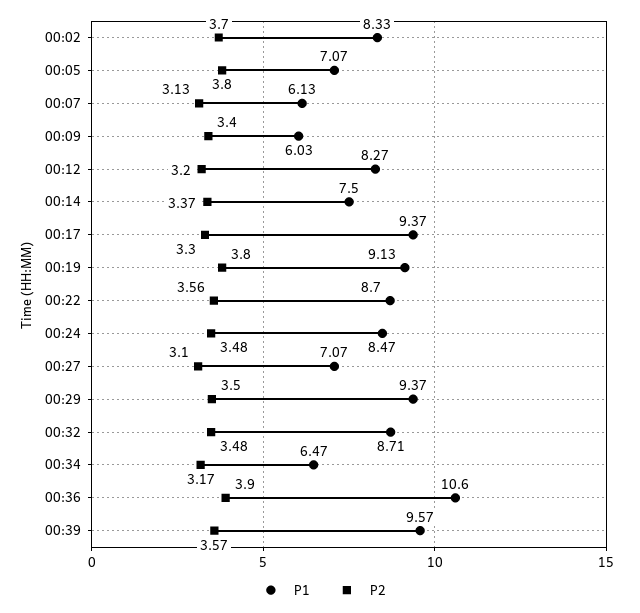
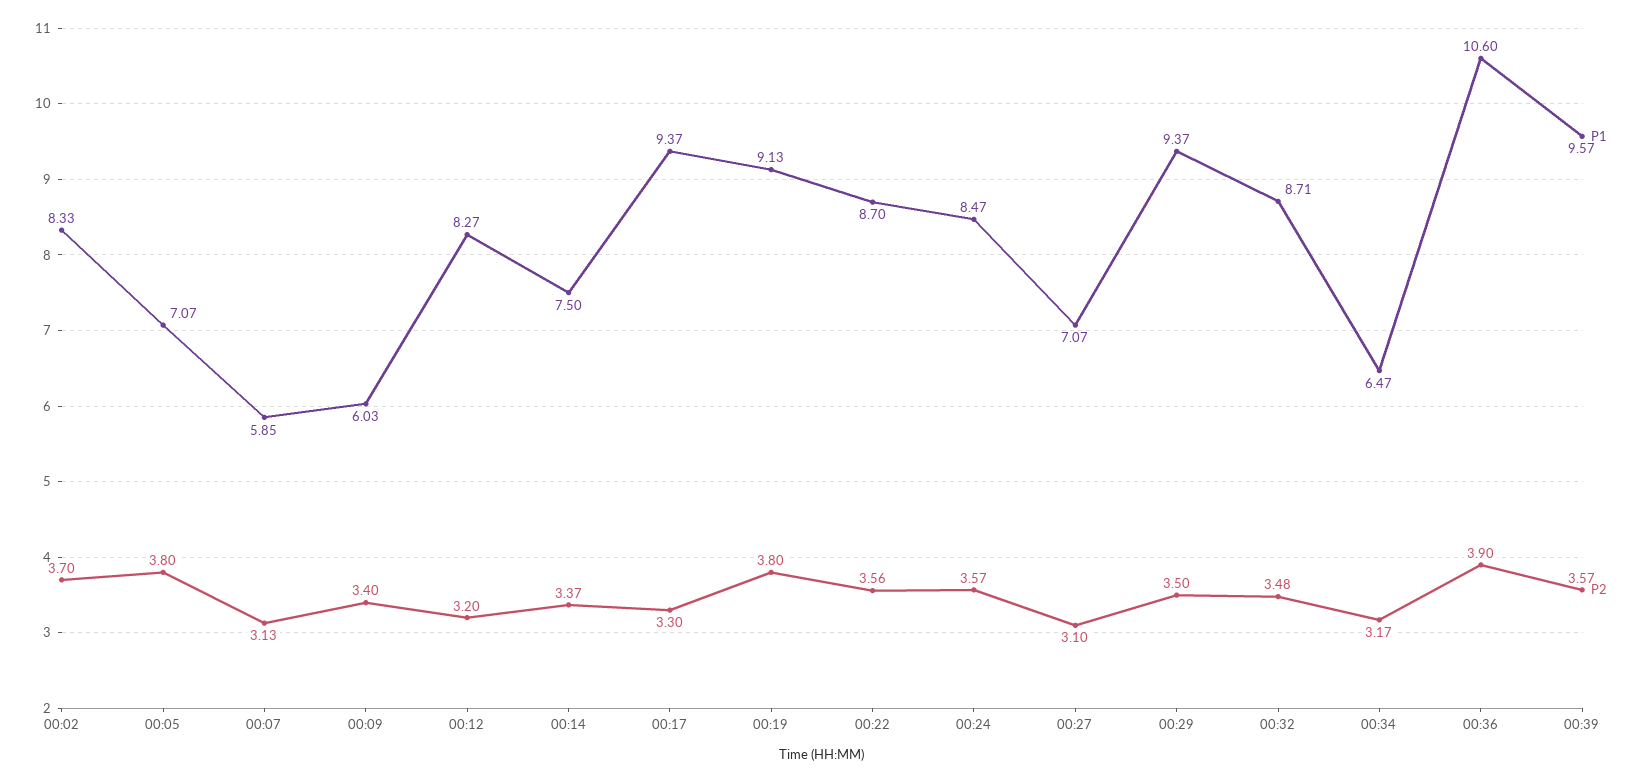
P1, 00:07: 6.13 -> 5.85
P2, 00:24: 3.48 -> 3.57

